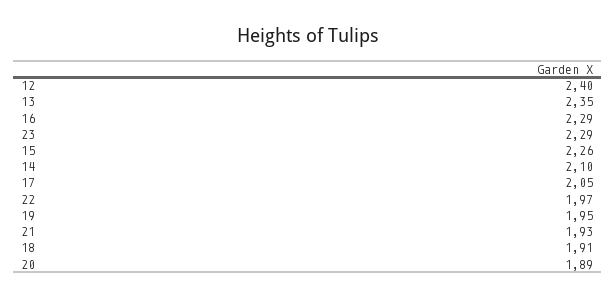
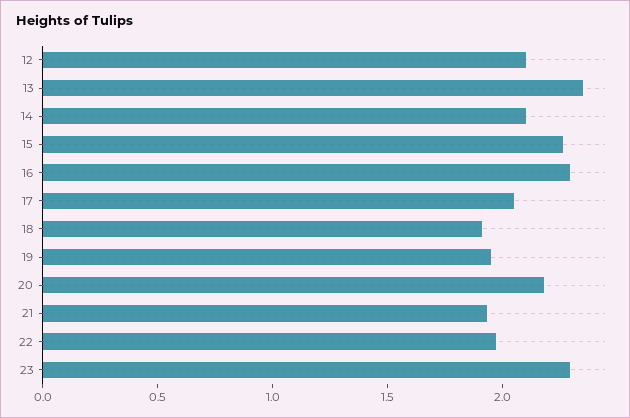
12: 2.4 -> 2.1
20: 1.89 -> 2.2

